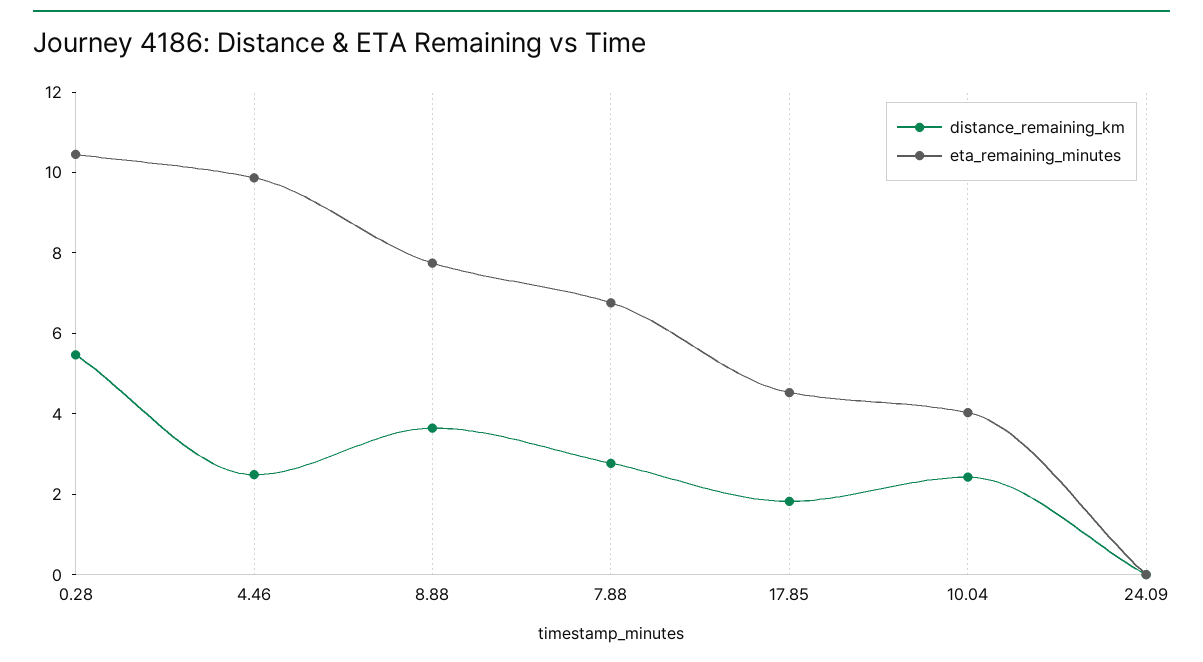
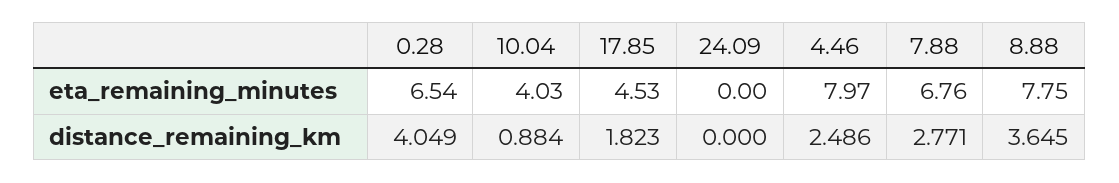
distance_remaining_km, 0.28: 5.5 -> 4.049
eta_remaining_minutes, 0.28: 10.5 -> 6.54
eta_remaining_minutes, 4.46: 10 -> 7.97
distance_remaining_km, 10.04: 2.5 -> 0.884

